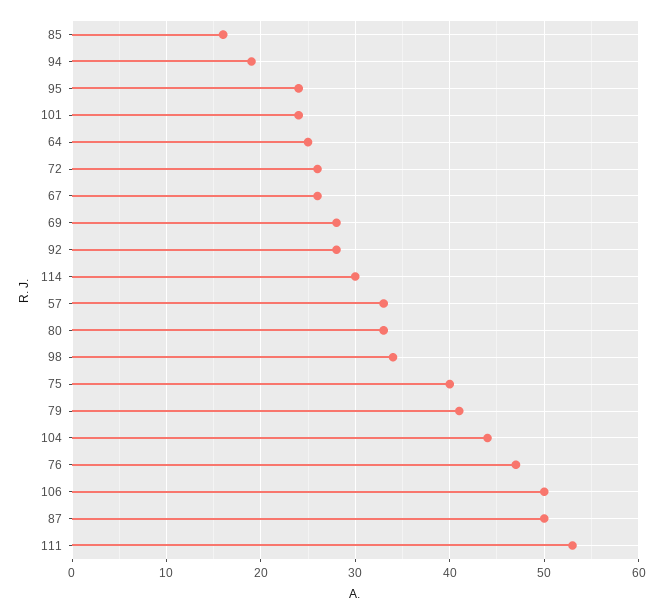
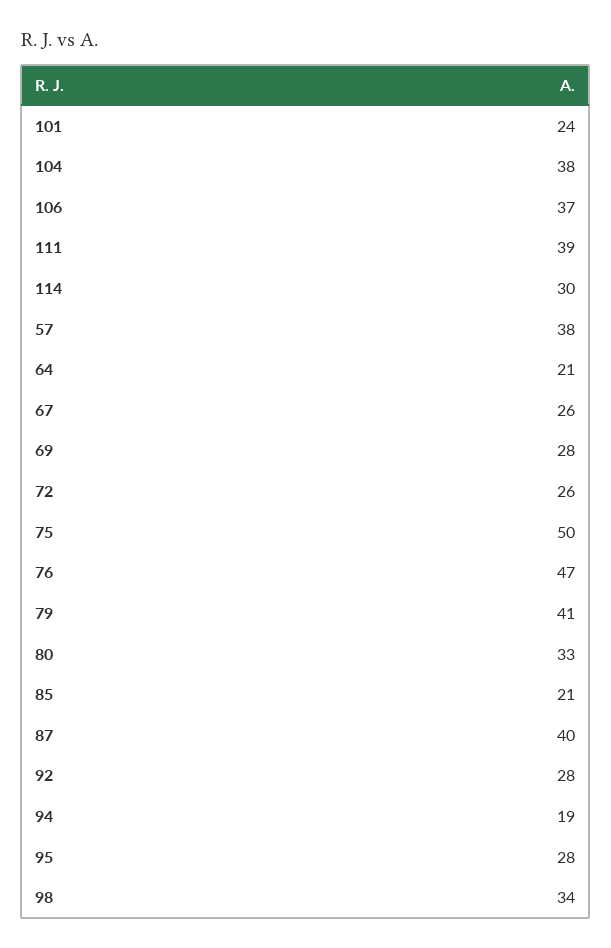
85: 16 -> 21
95: 24 -> 28
64: 25 -> 21
57: 33 -> 38
75: 40 -> 50
104: 44 -> 38
106: 50 -> 37
87: 50 -> 40
111: 53 -> 39

